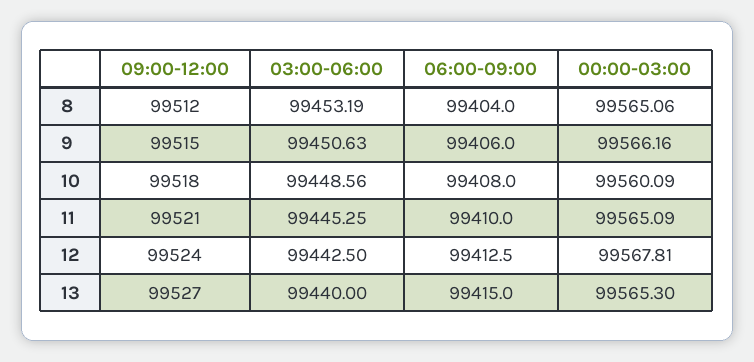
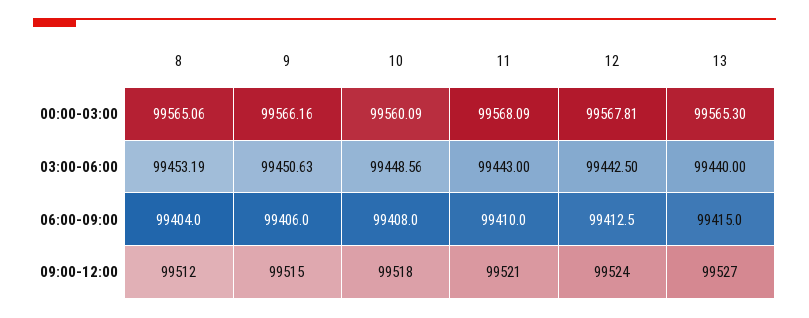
03:00-06:00, 11: 99445.25 -> 99443
00:00-03:00, 11: 99565.09 -> 99568.09

